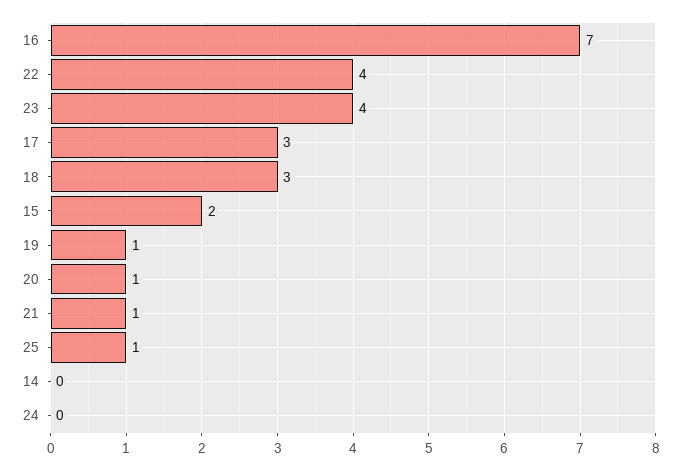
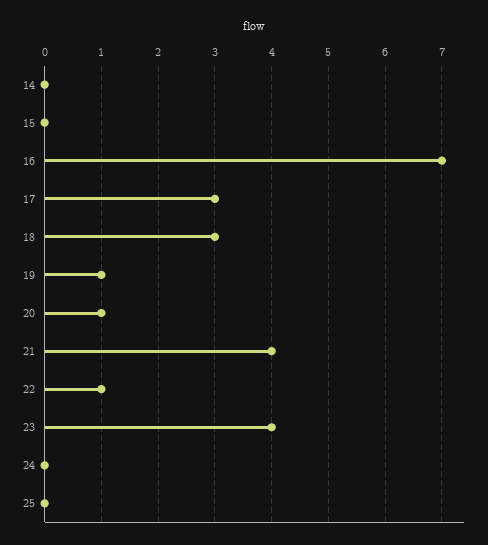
22: 4 -> 1
15: 2 -> 0
21: 1 -> 4
25: 1 -> 0

